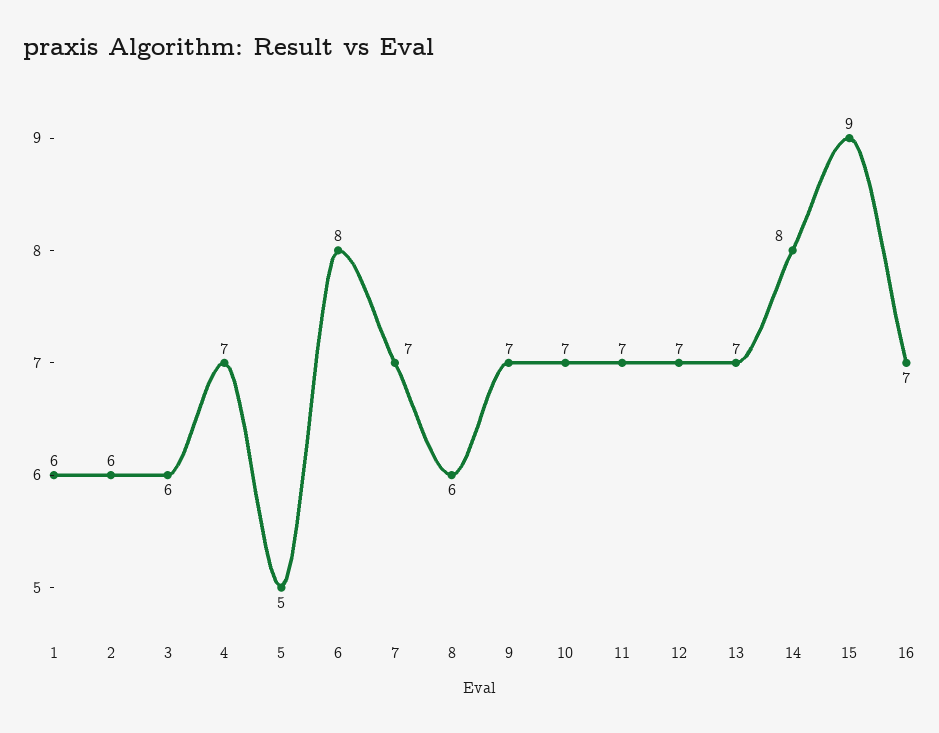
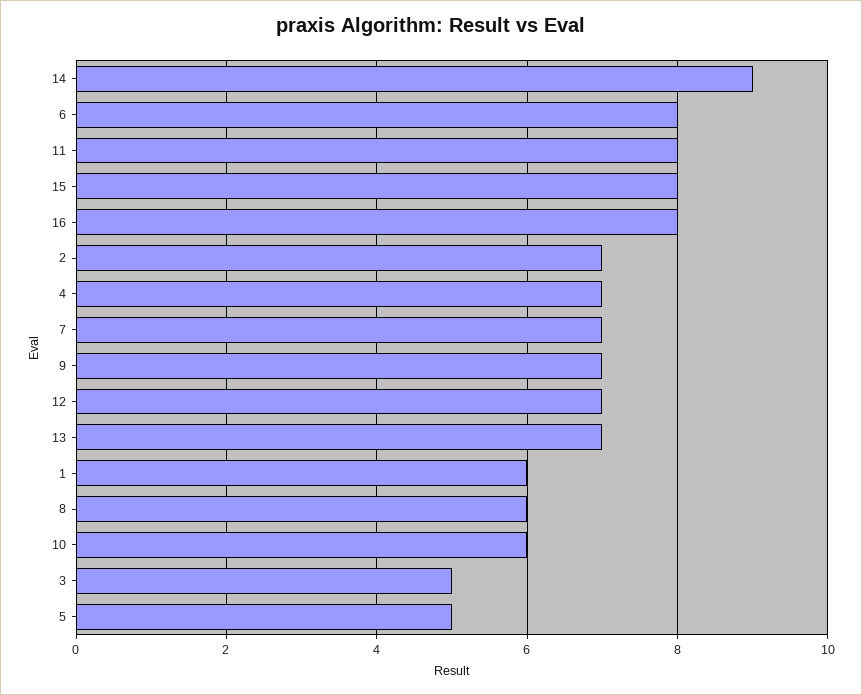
2: 6 -> 7
3: 6 -> 5
10: 7 -> 6
11: 7 -> 8
14: 8 -> 9
15: 9 -> 8
16: 7 -> 8

